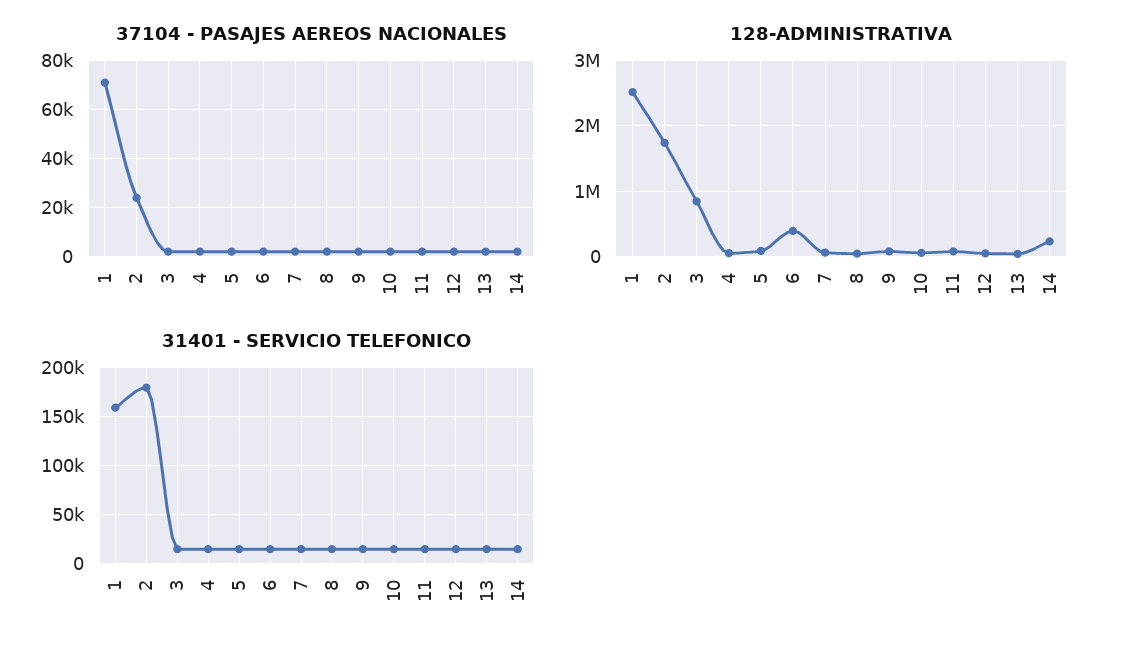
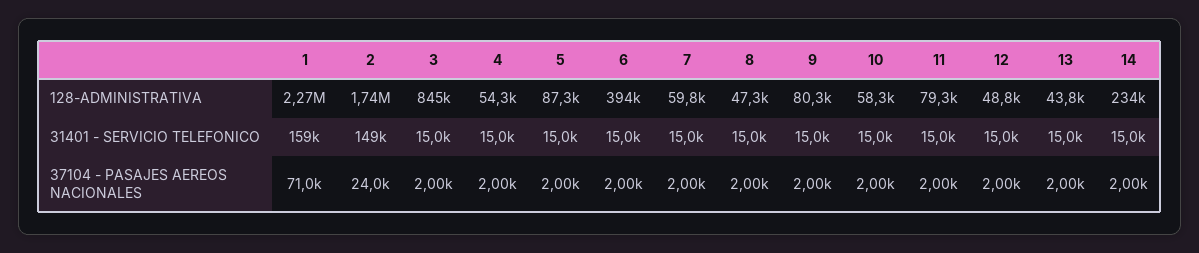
128-ADMINISTRATIVA, 1: 2500000 -> 2270000
31401 - SERVICIO TELEFONICO, 2: 180000 -> 149000

